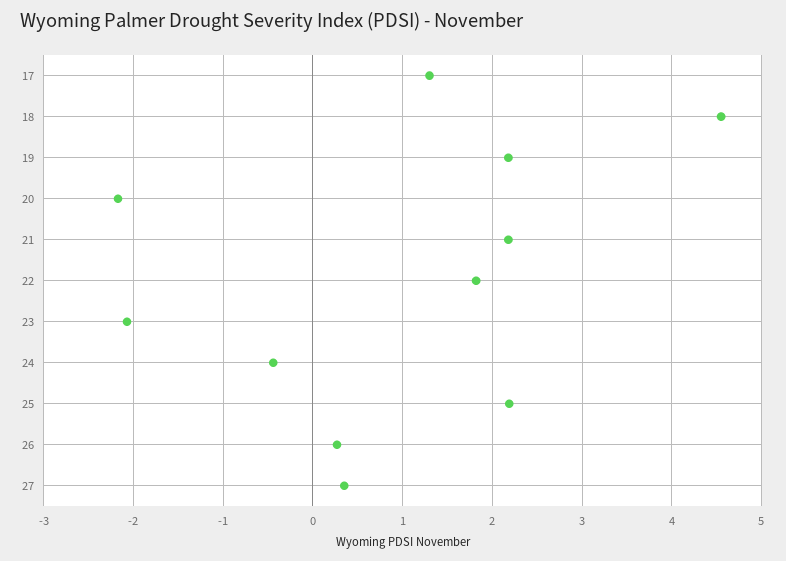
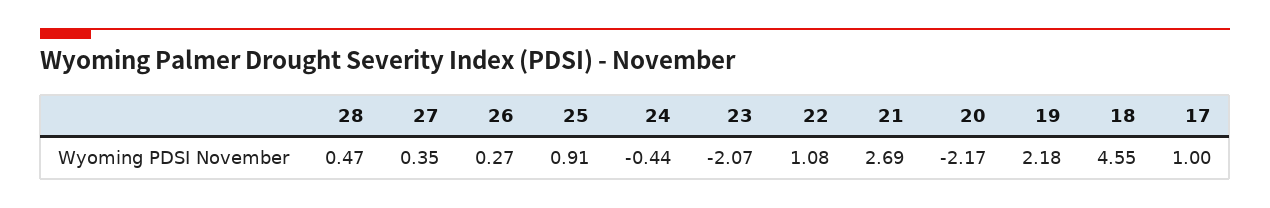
17: 1.3 -> 1
21: 2.2 -> 2.69
22: 1.8 -> 1.08
25: 2.2 -> 0.91
28: none -> 0.47

